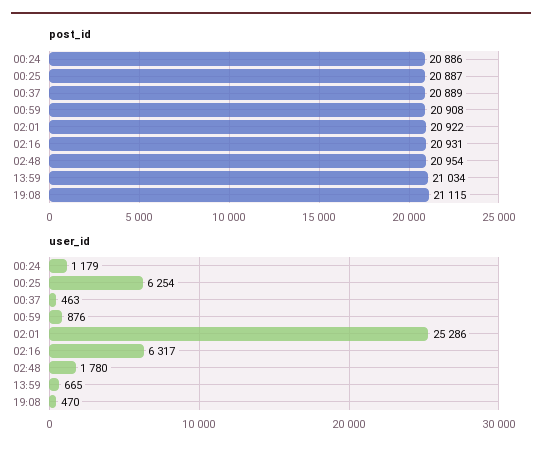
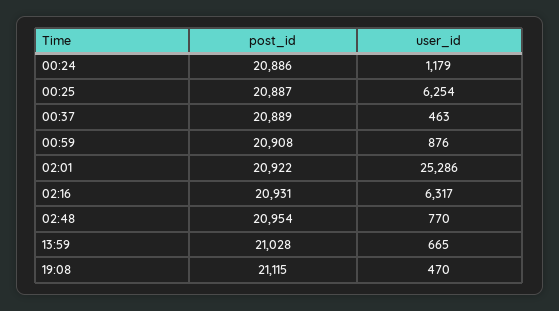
post_id, 13:59: 21034 -> 21028
user_id, 02:48: 1780 -> 770

